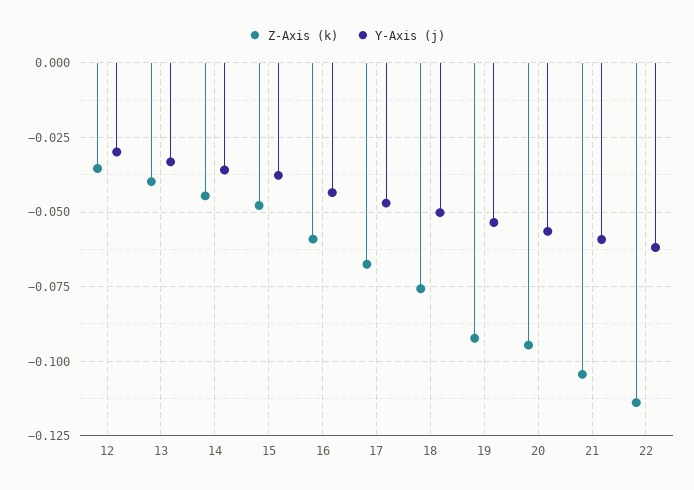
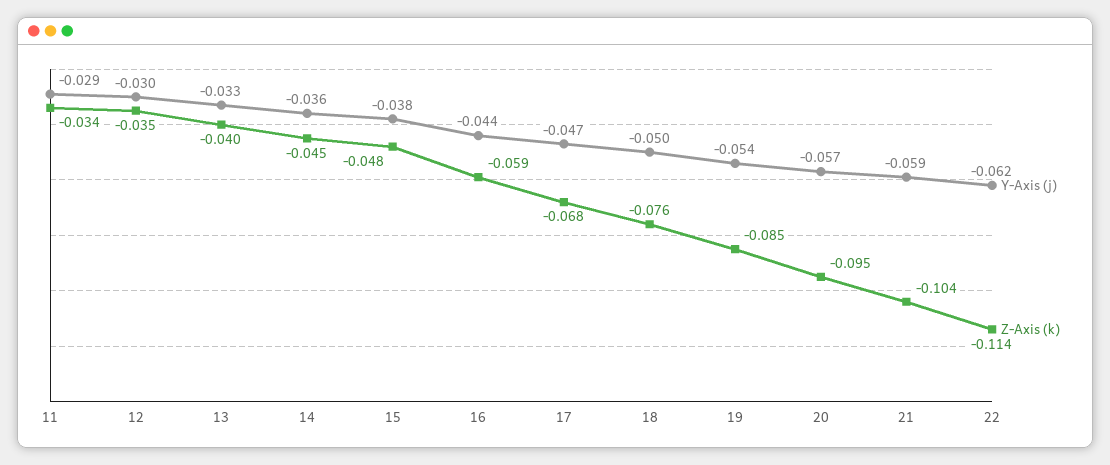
Z-Axis (k), 19: -0.0925 -> -0.085
Y-Axis (j), 11: none -> -0.029
Z-Axis (k), 11: none -> -0.034

